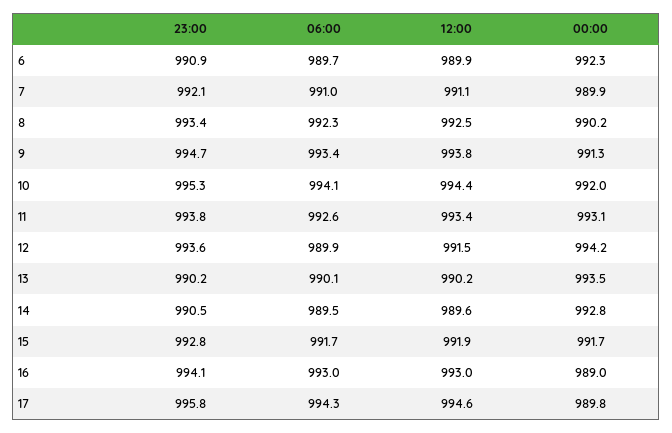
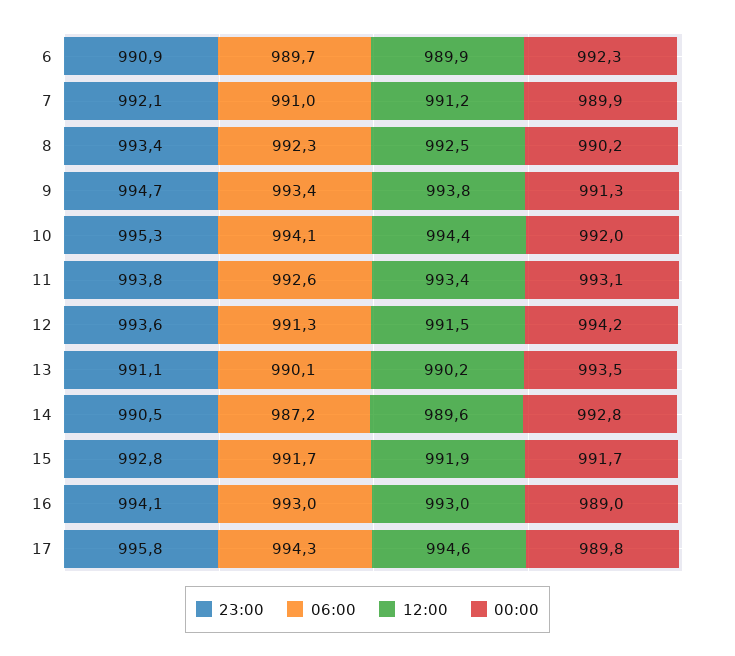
12:00, 7: 991.1 -> 991.2
06:00, 12: 989.9 -> 991.3
23:00, 13: 990.2 -> 991.1
06:00, 14: 989.5 -> 987.2

